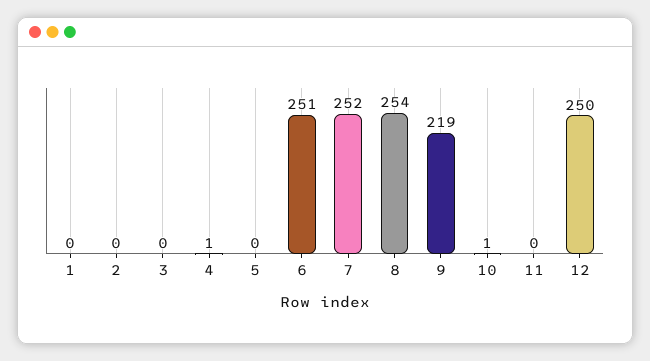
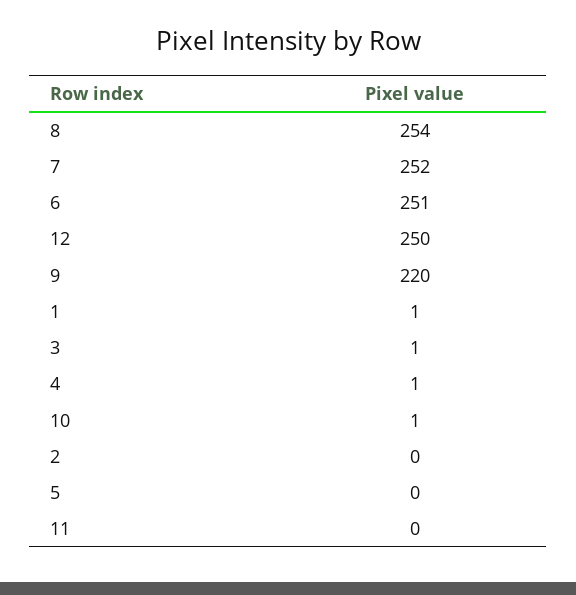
1: 0 -> 1
3: 0 -> 1
9: 219 -> 220

